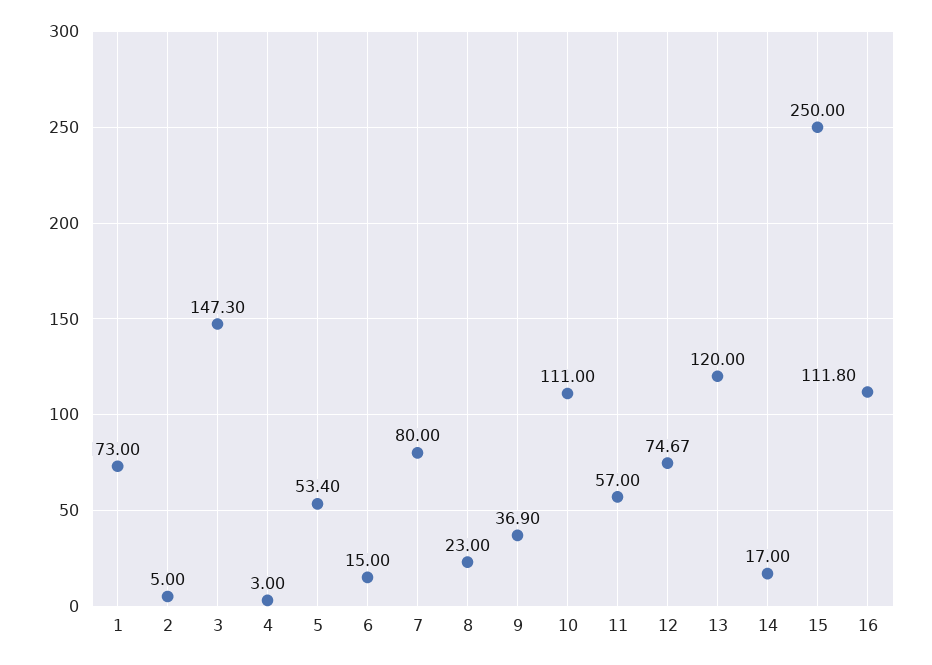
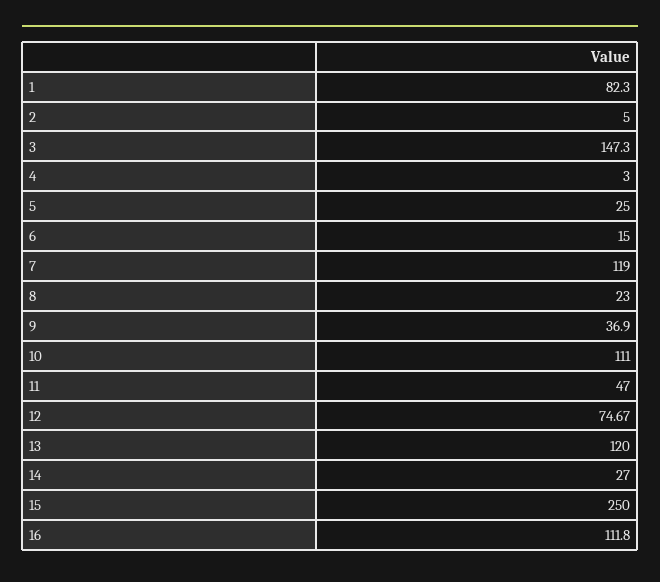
1: 73 -> 82.3
5: 53.4 -> 25
7: 80 -> 119
11: 57 -> 47
14: 17 -> 27

